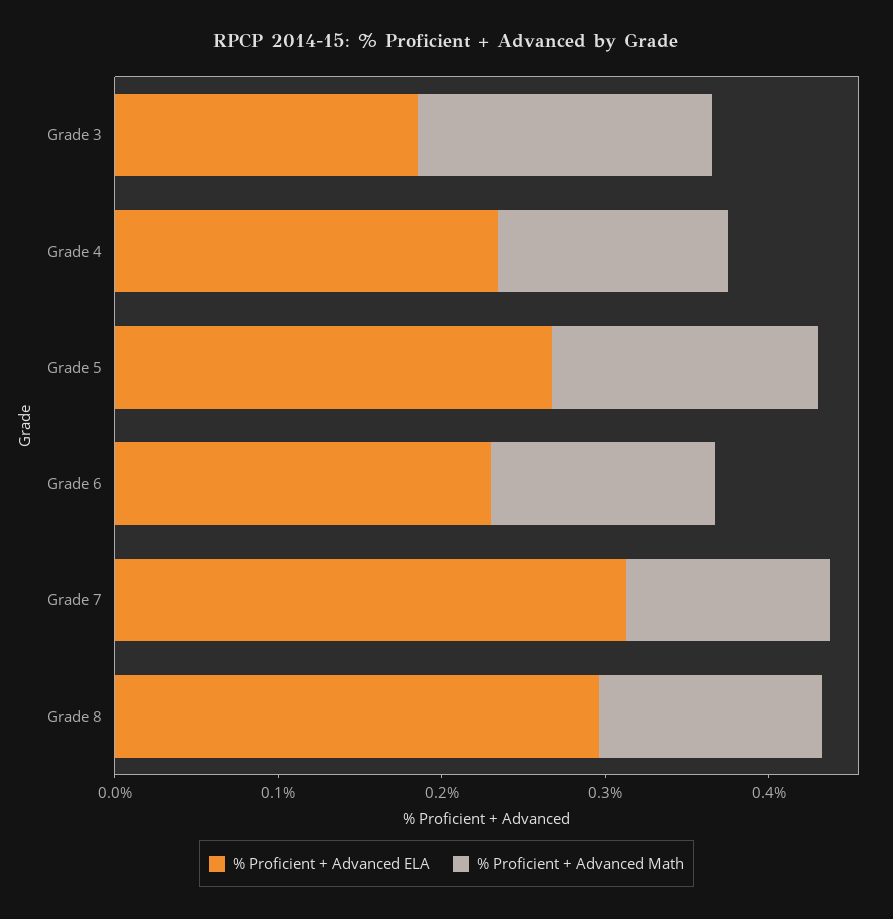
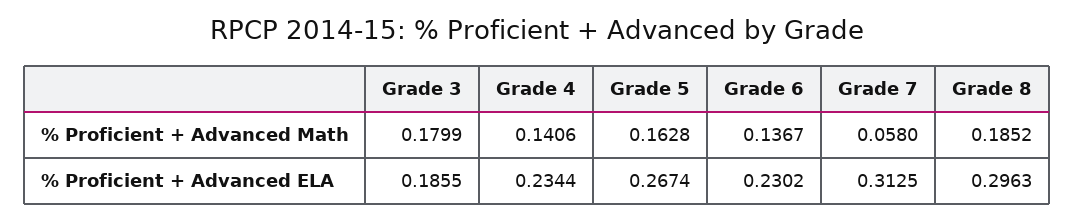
% Proficient + Advanced Math, Grade 7: 0.12 -> 0.058
% Proficient + Advanced Math, Grade 8: 0.14 -> 0.1852

